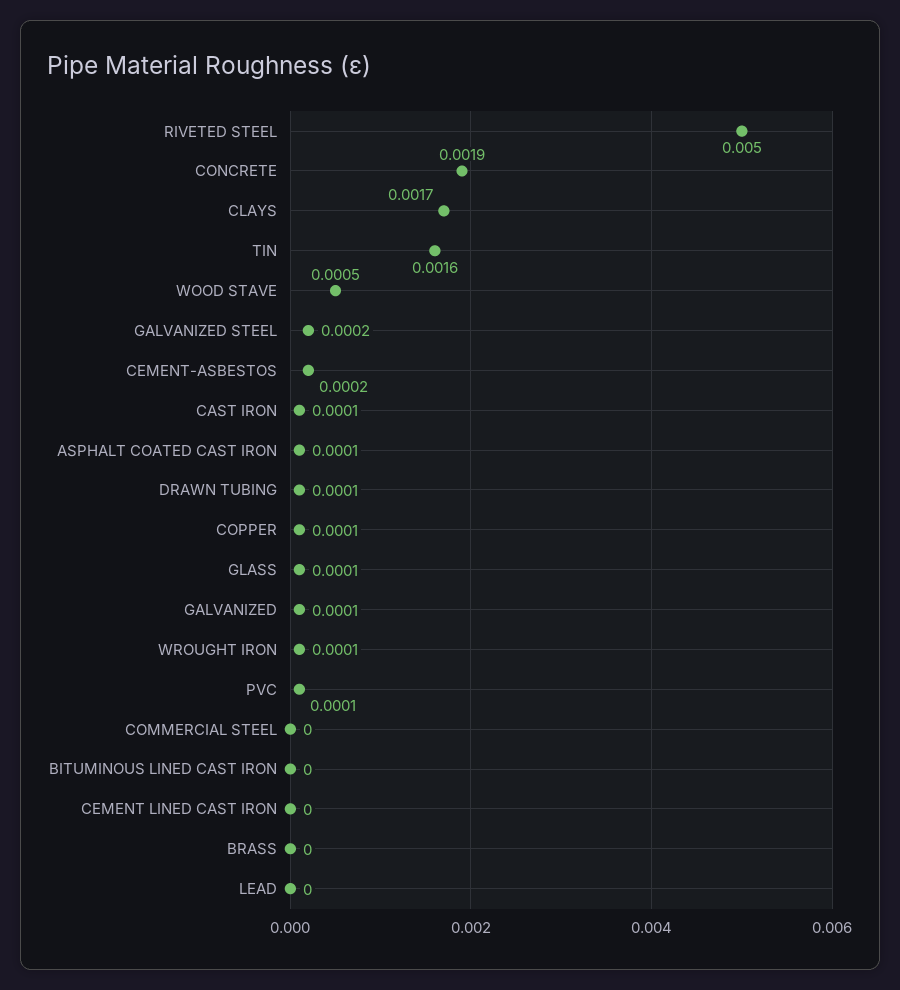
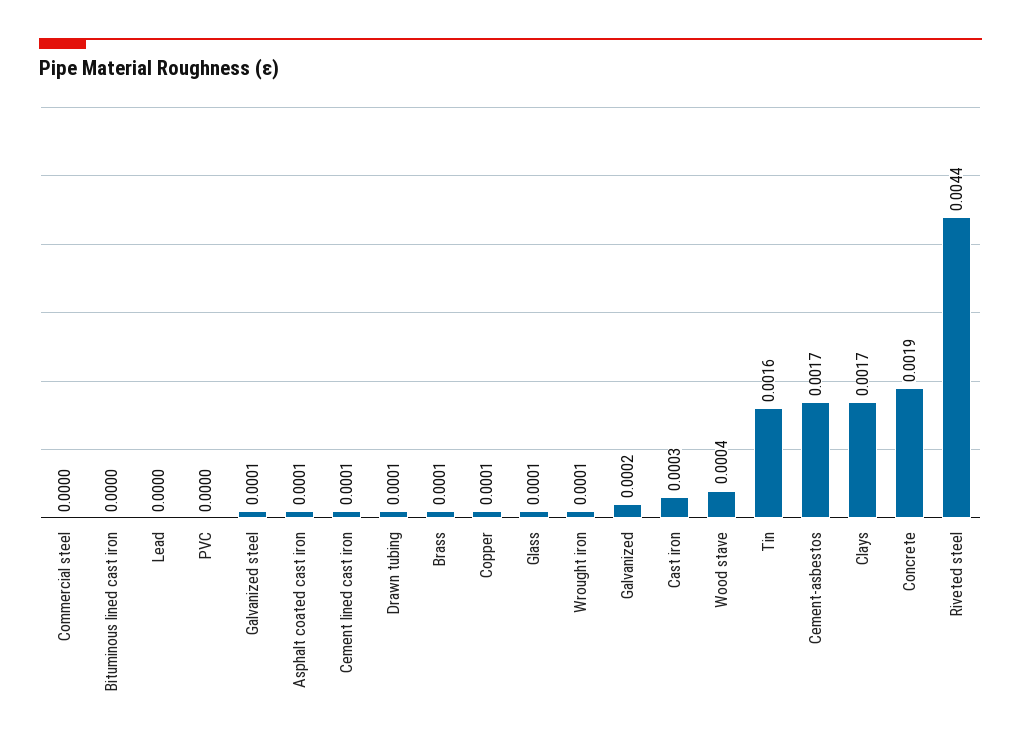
RIVETED STEEL: 0.005 -> 0.0044
WOOD STAVE: 0.0005 -> 0.0004
GALVANIZED STEEL: 0.0002 -> 0.0001
CEMENT-ASBESTOS: 0.0002 -> 0.0017
CAST IRON: 0.0001 -> 0.0003
GALVANIZED: 0.0001 -> 0.0002
PVC: 0.0001 -> 0
CEMENT LINED CAST IRON: 0 -> 0.0001
BRASS: 0 -> 0.0001

